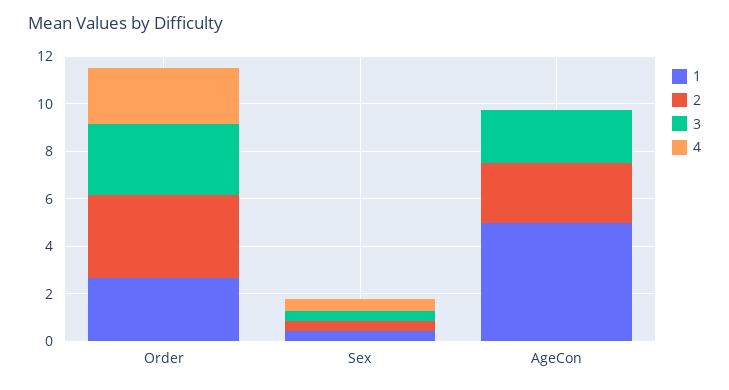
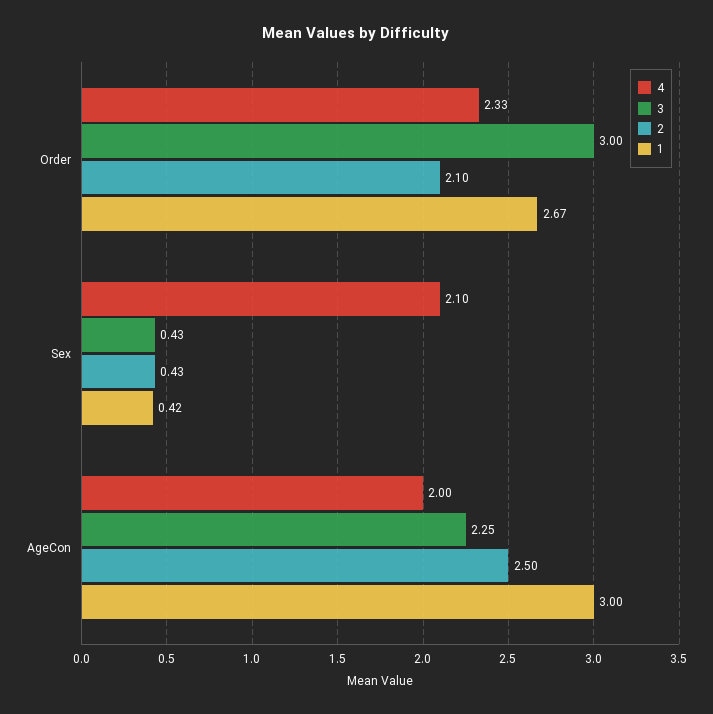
2, Order: 3.5 -> 2.1
4, Sex: 0.5 -> 2.1
1, AgeCon: 5 -> 3
4, AgeCon: 0 -> 2

